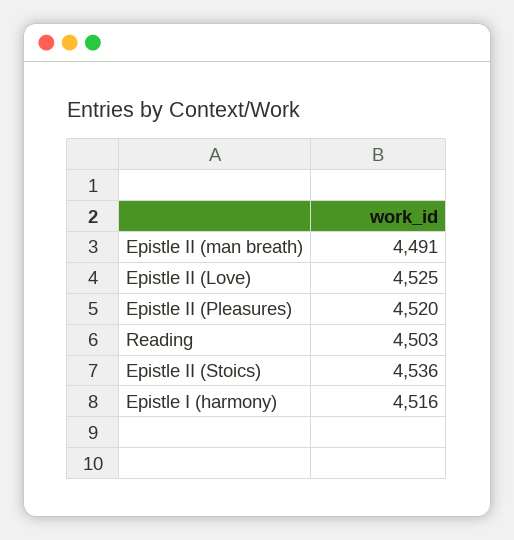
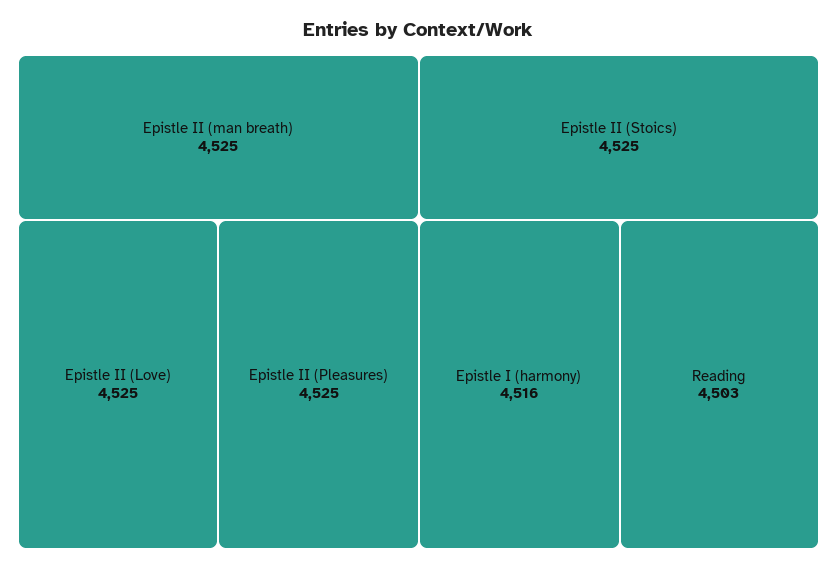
Epistle II (man breath): 4491 -> 4525
Epistle II (Pleasures): 4520 -> 4525
Epistle II (Stoics): 4536 -> 4525

